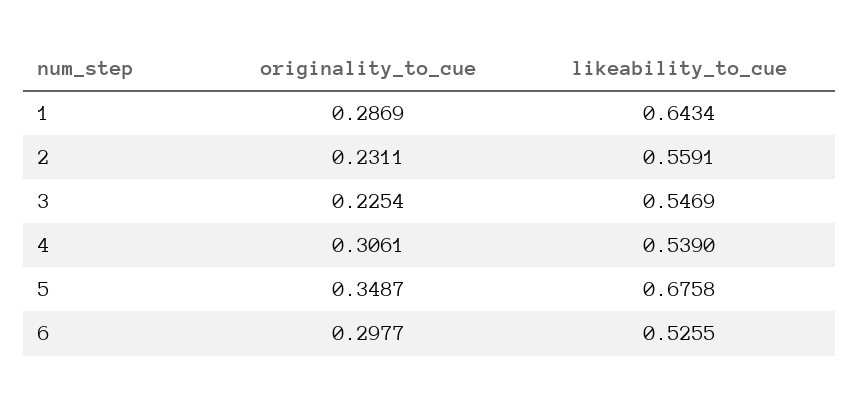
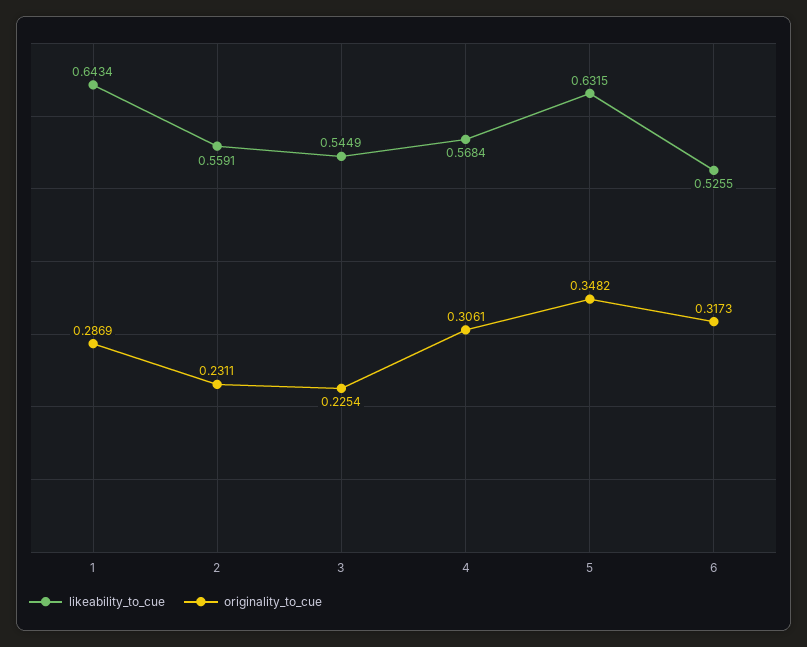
likeability_to_cue, 3: 0.5469 -> 0.5449
likeability_to_cue, 4: 0.539 -> 0.5684
originality_to_cue, 5: 0.3487 -> 0.3482
likeability_to_cue, 5: 0.6758 -> 0.6315
originality_to_cue, 6: 0.2977 -> 0.3173

